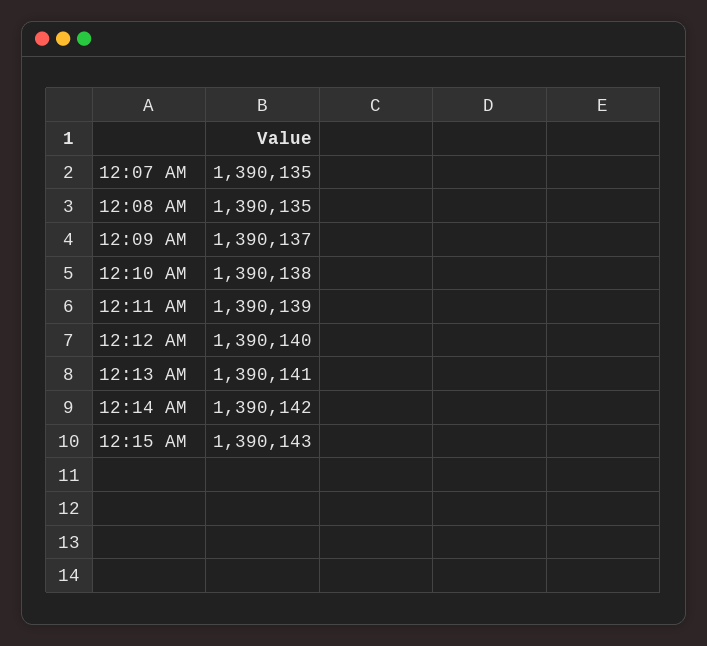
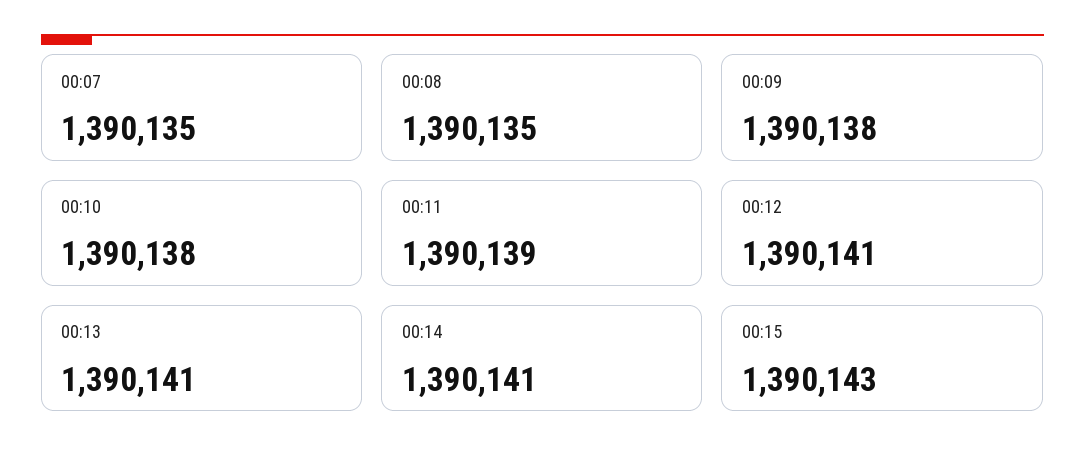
12:09 AM: 1390137 -> 1390138
12:12 AM: 1390140 -> 1390141
12:14 AM: 1390142 -> 1390141

